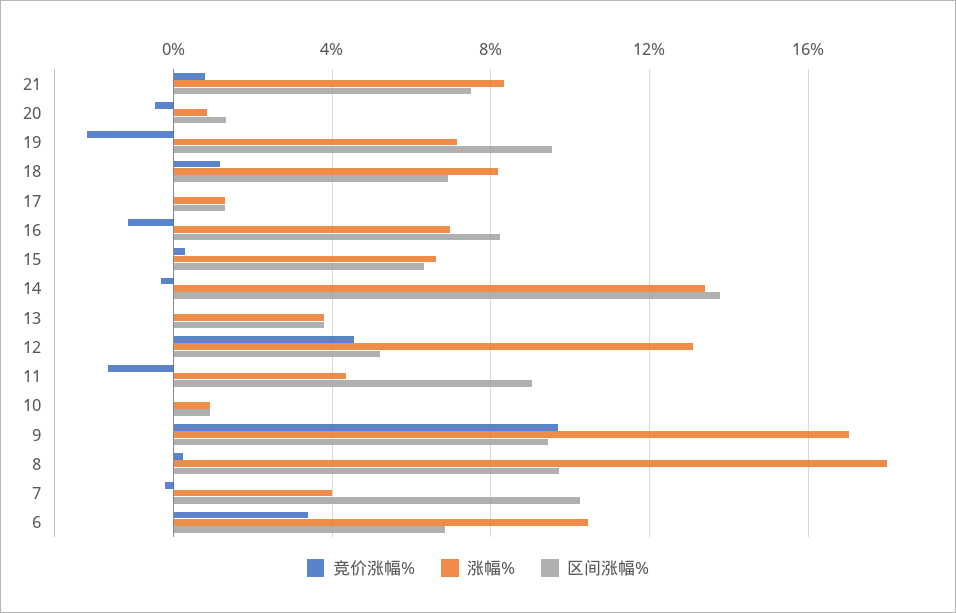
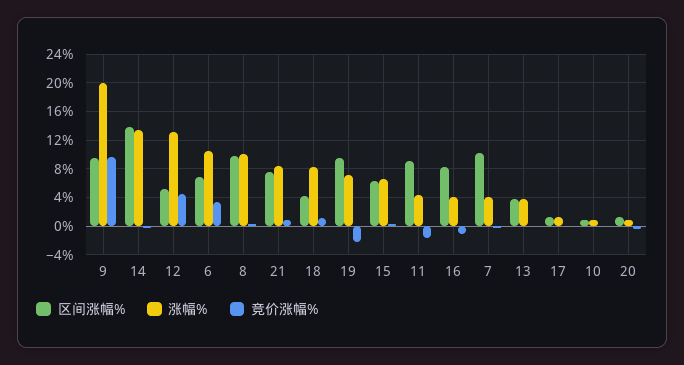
区间涨幅%, 18: 7 -> 4
涨幅%, 16: 7 -> 4
涨幅%, 9: 17 -> 20
涨幅%, 8: 18 -> 10

